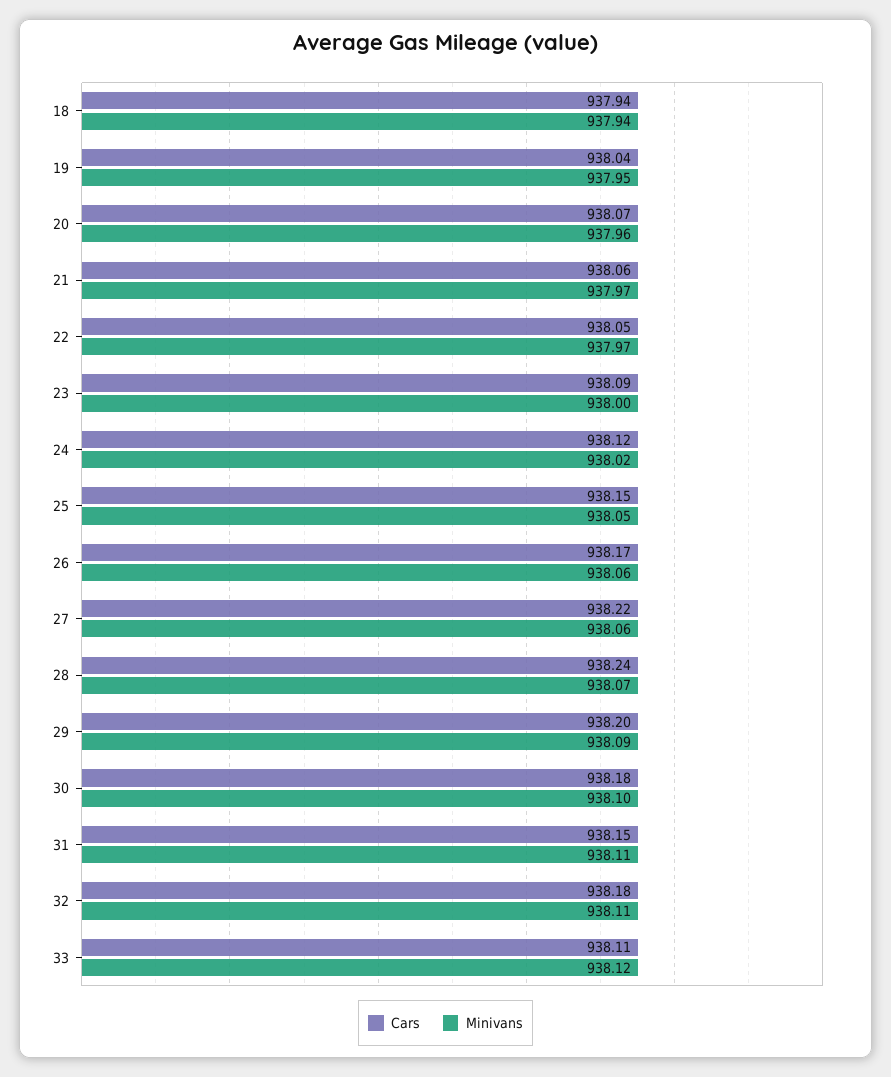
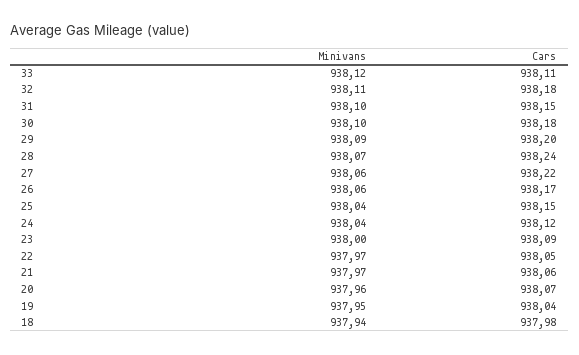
Cars, 18: 937.94 -> 937.98
Minivans, 24: 938.02 -> 938.04
Minivans, 25: 938.05 -> 938.04
Minivans, 31: 938.11 -> 938.1

